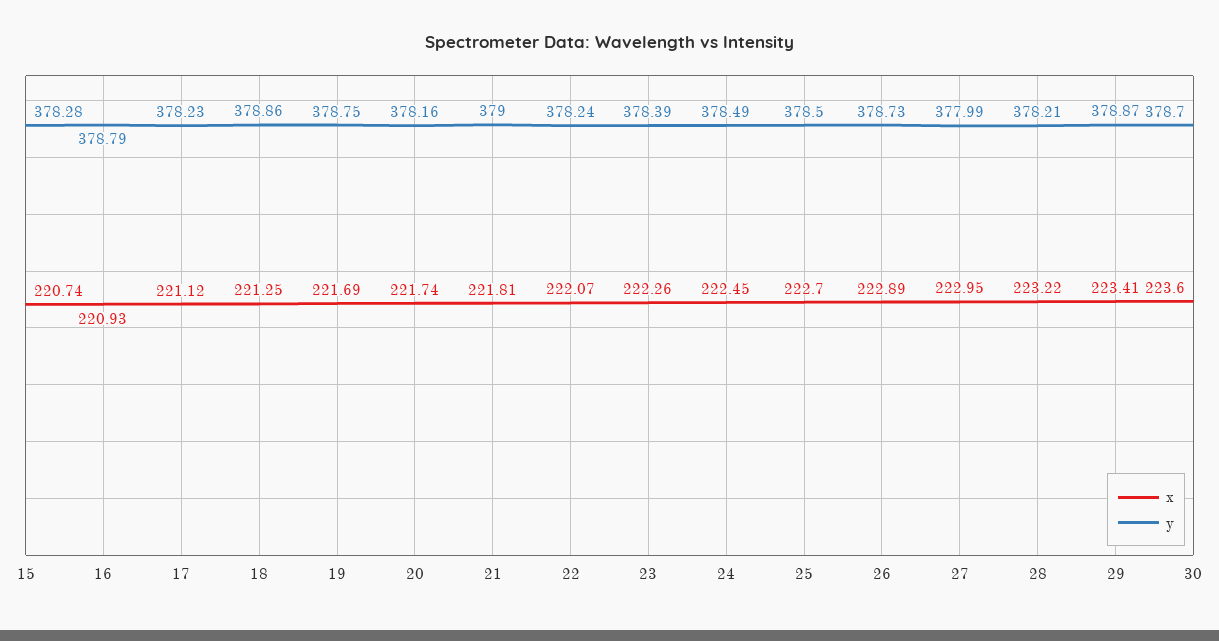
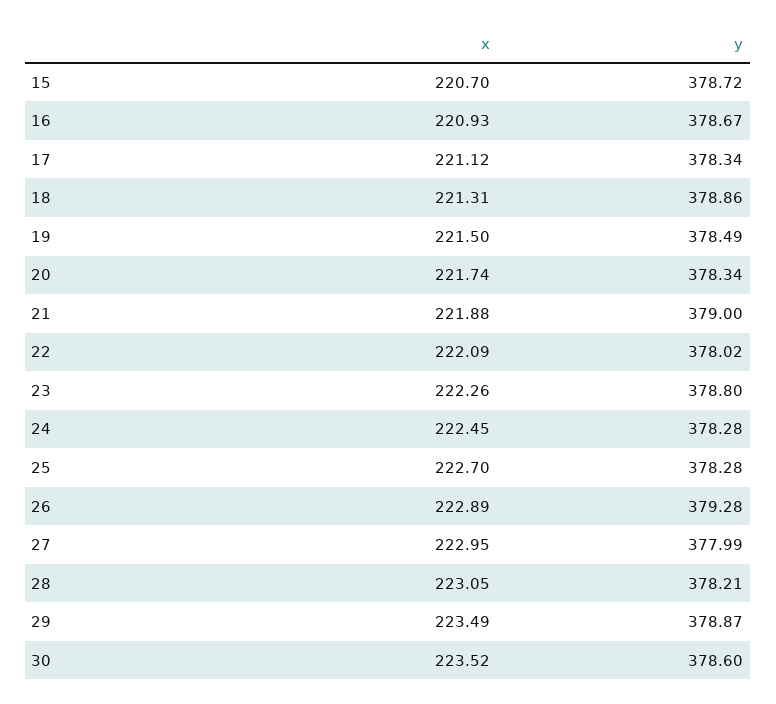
x, 15: 220.74 -> 220.7
y, 15: 378.28 -> 378.72
y, 16: 378.79 -> 378.67
y, 17: 378.23 -> 378.34
x, 18: 221.25 -> 221.31
x, 19: 221.69 -> 221.5
y, 19: 378.75 -> 378.49
y, 20: 378.16 -> 378.34
x, 21: 221.81 -> 221.88
x, 22: 222.07 -> 222.09
y, 22: 378.24 -> 378.02
y, 23: 378.39 -> 378.8
y, 24: 378.49 -> 378.28
y, 25: 378.5 -> 378.28
y, 26: 378.73 -> 379.28
x, 28: 223.22 -> 223.05
x, 29: 223.41 -> 223.49
x, 30: 223.6 -> 223.52
y, 30: 378.7 -> 378.6

